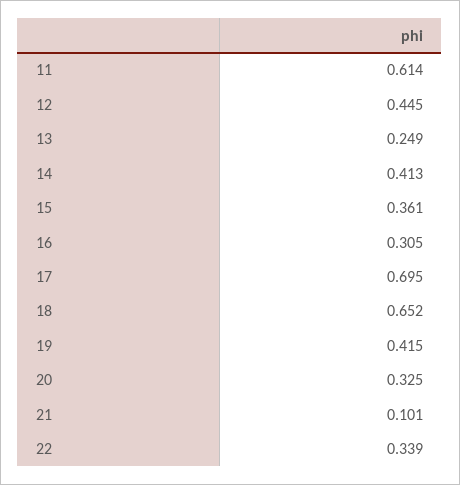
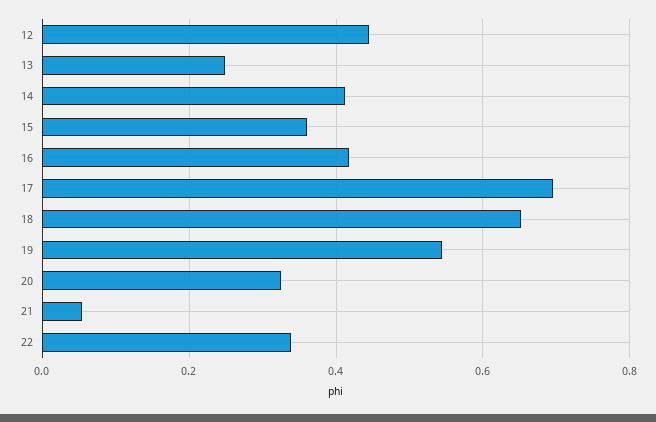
11: 0.614 -> none
16: 0.305 -> 0.42
19: 0.415 -> 0.54
21: 0.101 -> 0.06

